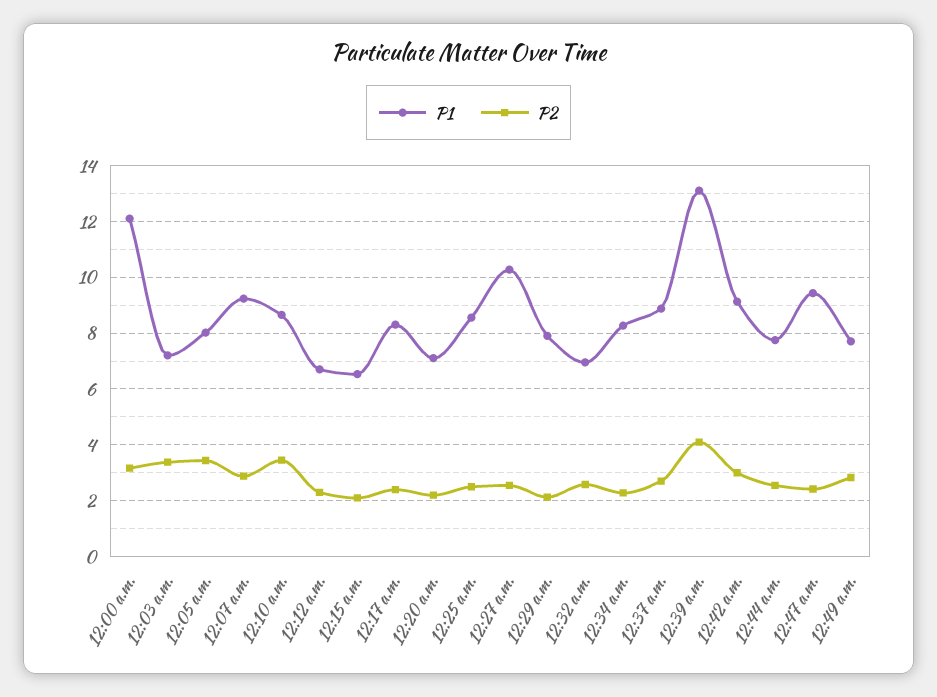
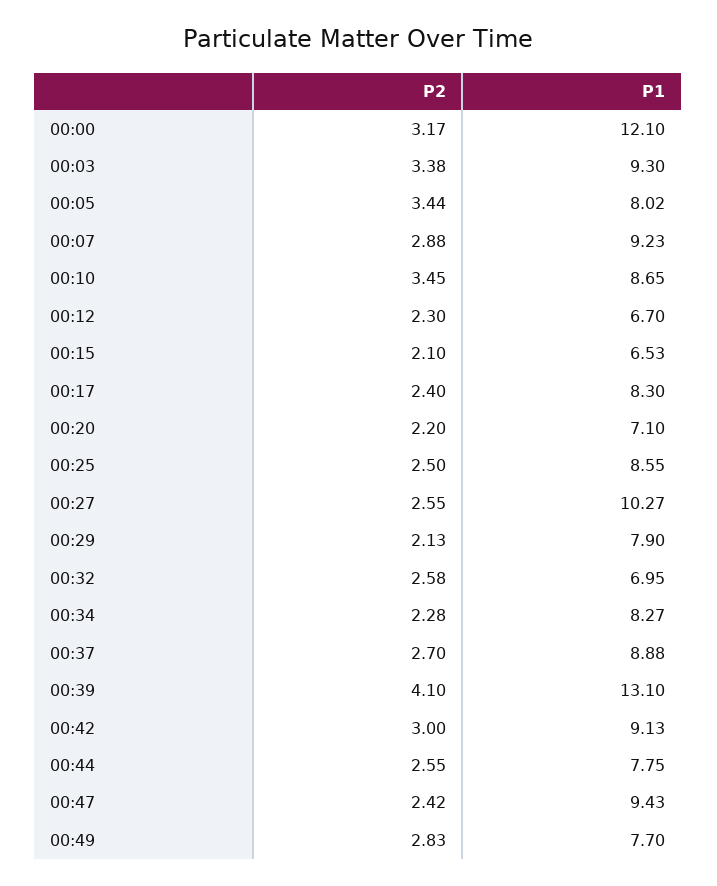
P1, 12:03 a.m.: 7.25 -> 9.3

